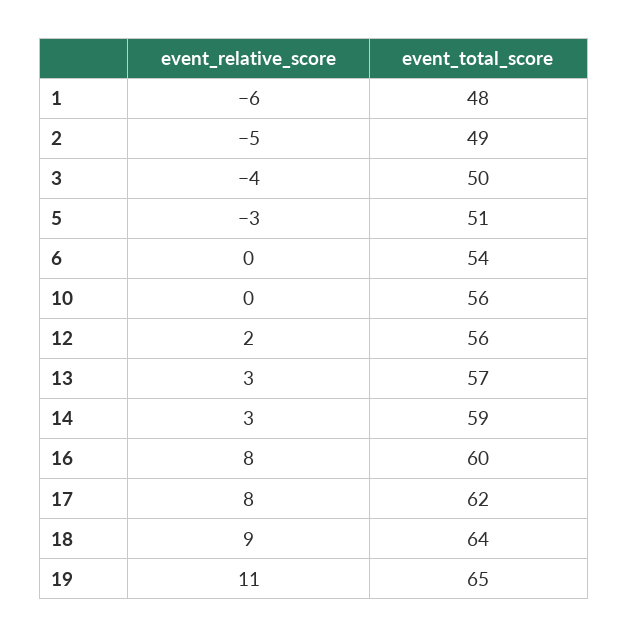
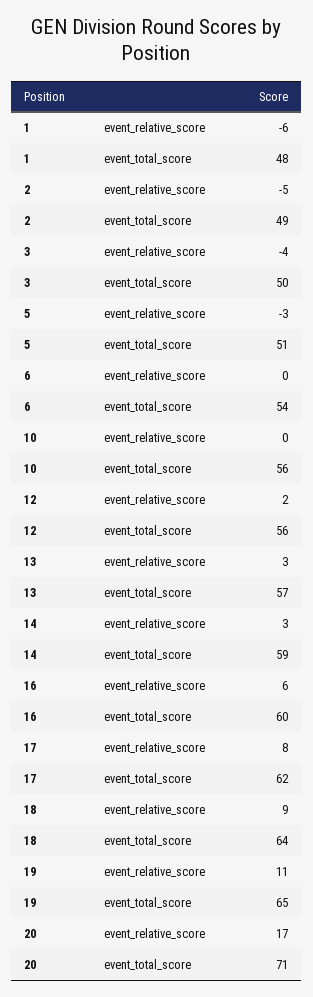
event_relative_score, 16: 8 -> 6
event_relative_score, 20: none -> 17
event_total_score, 20: none -> 71

